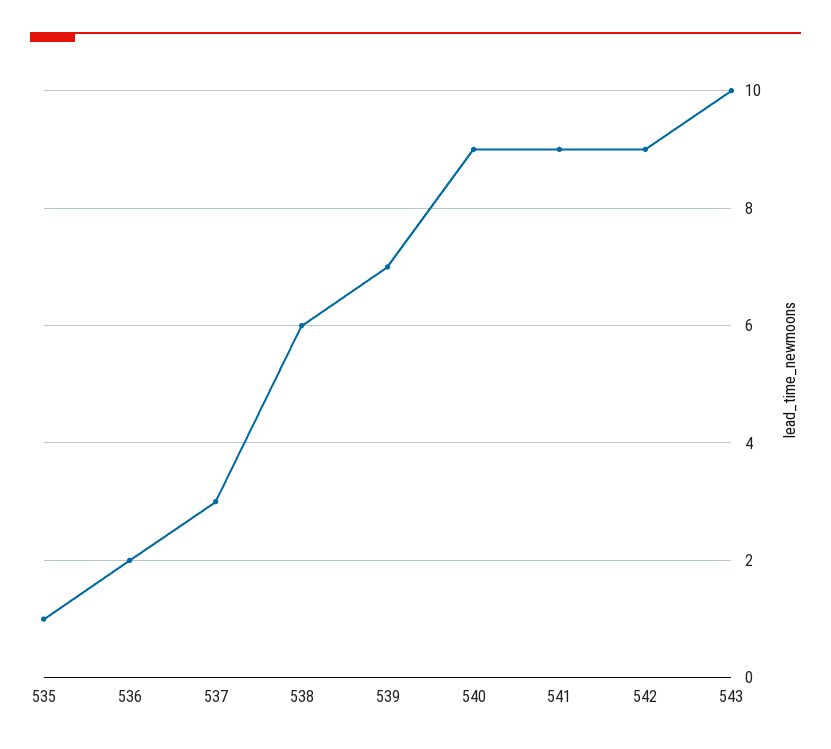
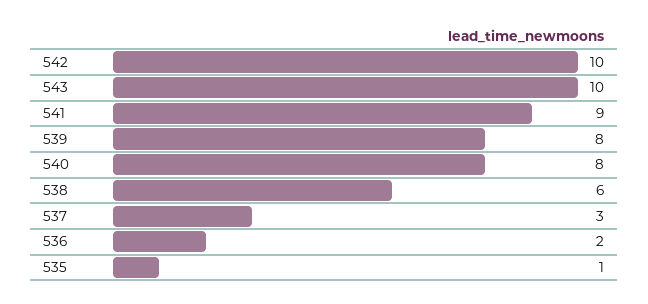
539: 7 -> 8
540: 9 -> 8
542: 9 -> 10

